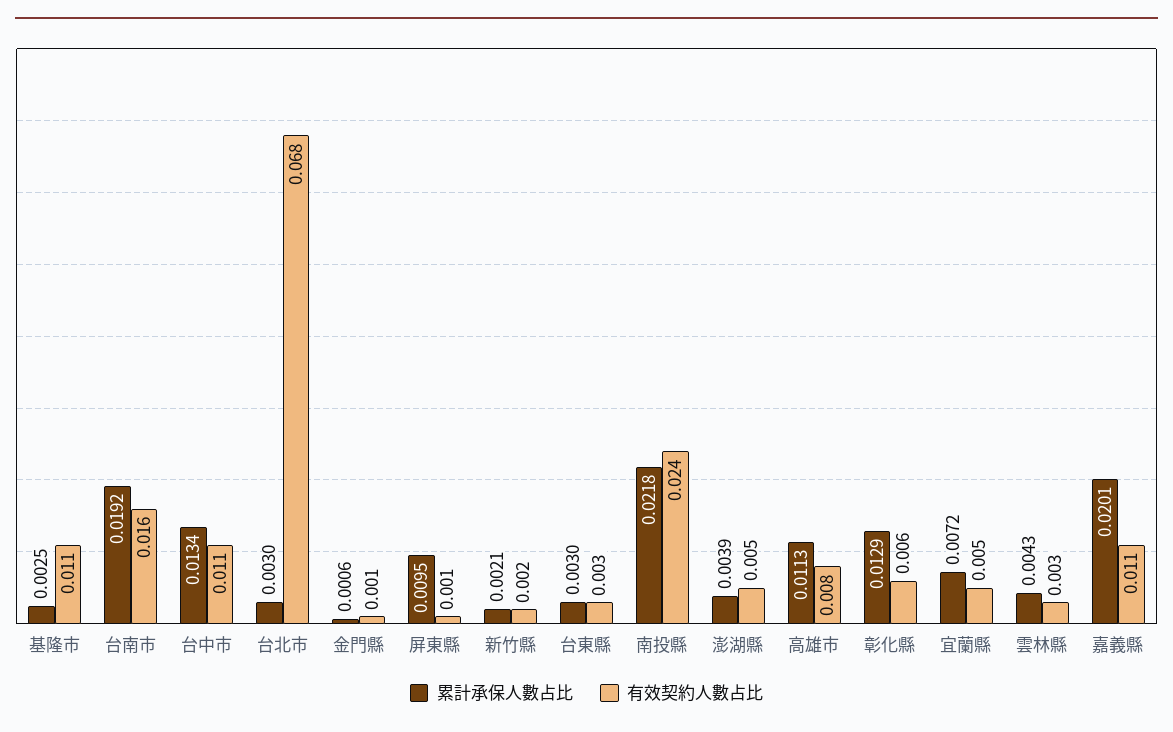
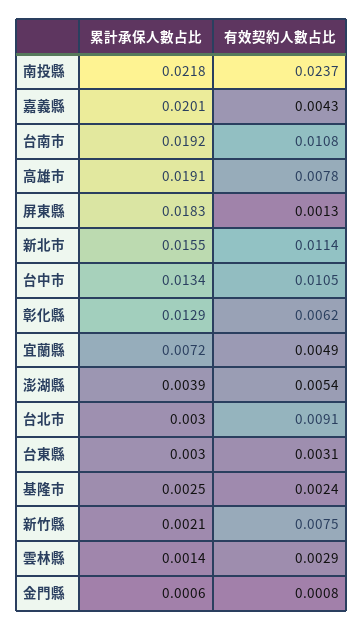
有效契約人數占比, 基隆市: 0.011 -> 0.0024
有效契約人數占比, 台南市: 0.016 -> 0.0108
有效契約人數占比, 台北市: 0.068 -> 0.0091
累計承保人數占比, 屏東縣: 0.0095 -> 0.0183
有效契約人數占比, 新竹縣: 0.002 -> 0.0075
累計承保人數占比, 高雄市: 0.0113 -> 0.0191
累計承保人數占比, 雲林縣: 0.0043 -> 0.0014
有效契約人數占比, 嘉義縣: 0.011 -> 0.0043
累計承保人數占比, 新北市: none -> 0.0155
有效契約人數占比, 新北市: none -> 0.0114

